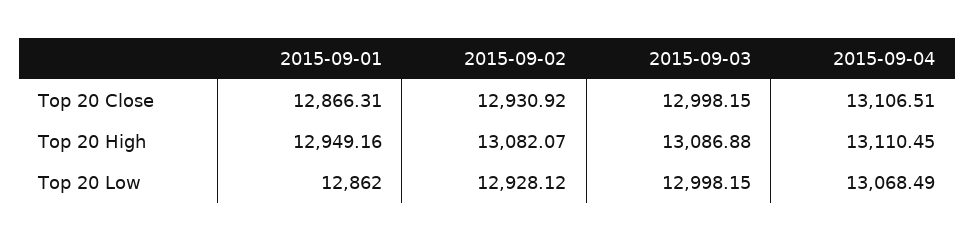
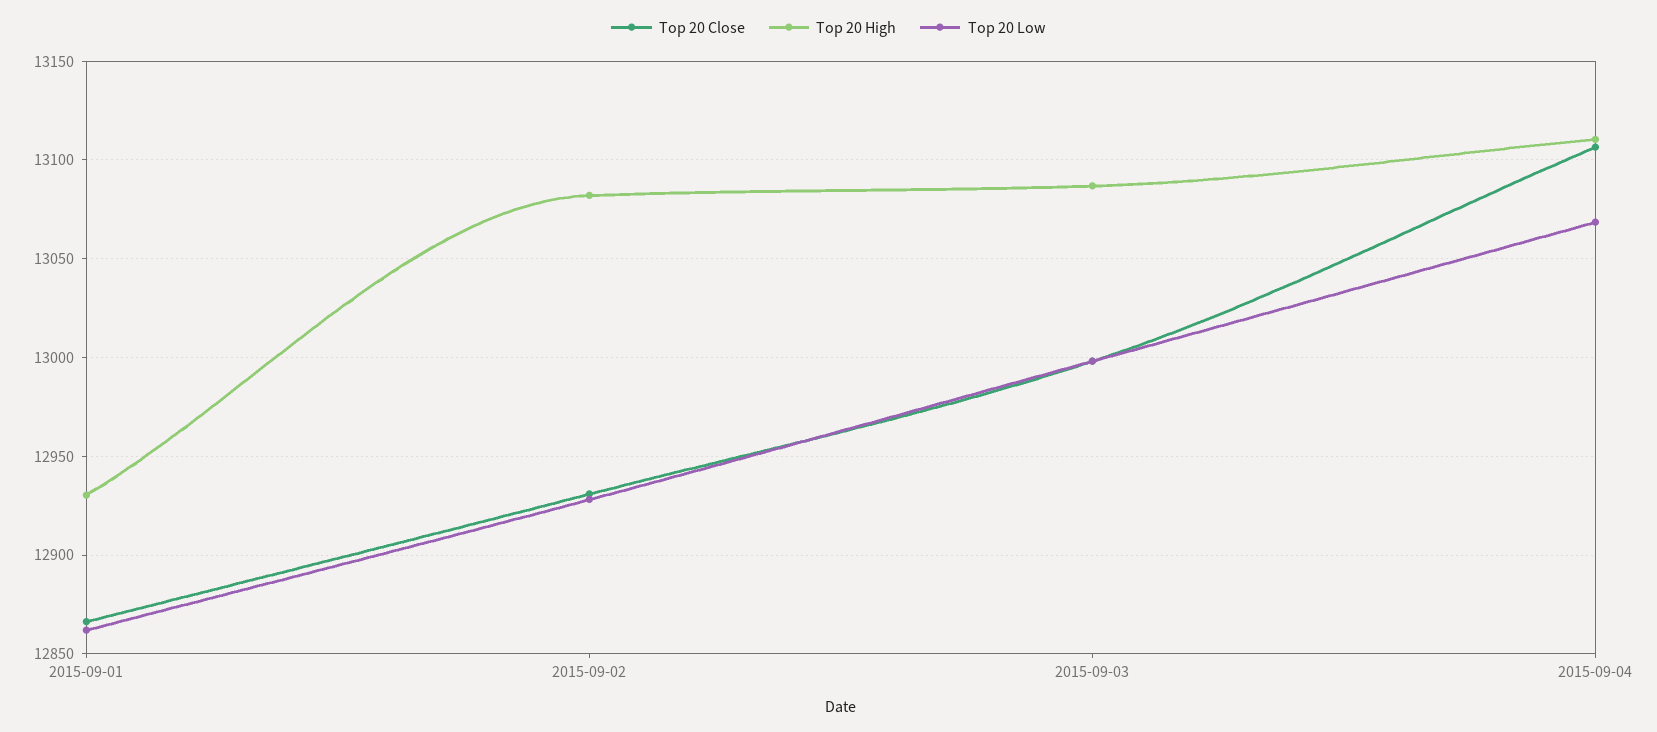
Top 20 High, 2015-09-01: 12949.16 -> 12930

